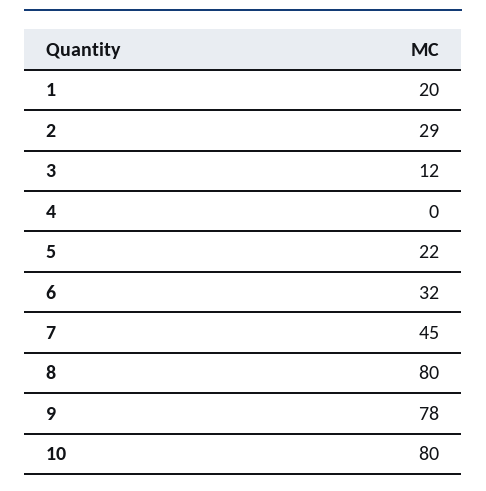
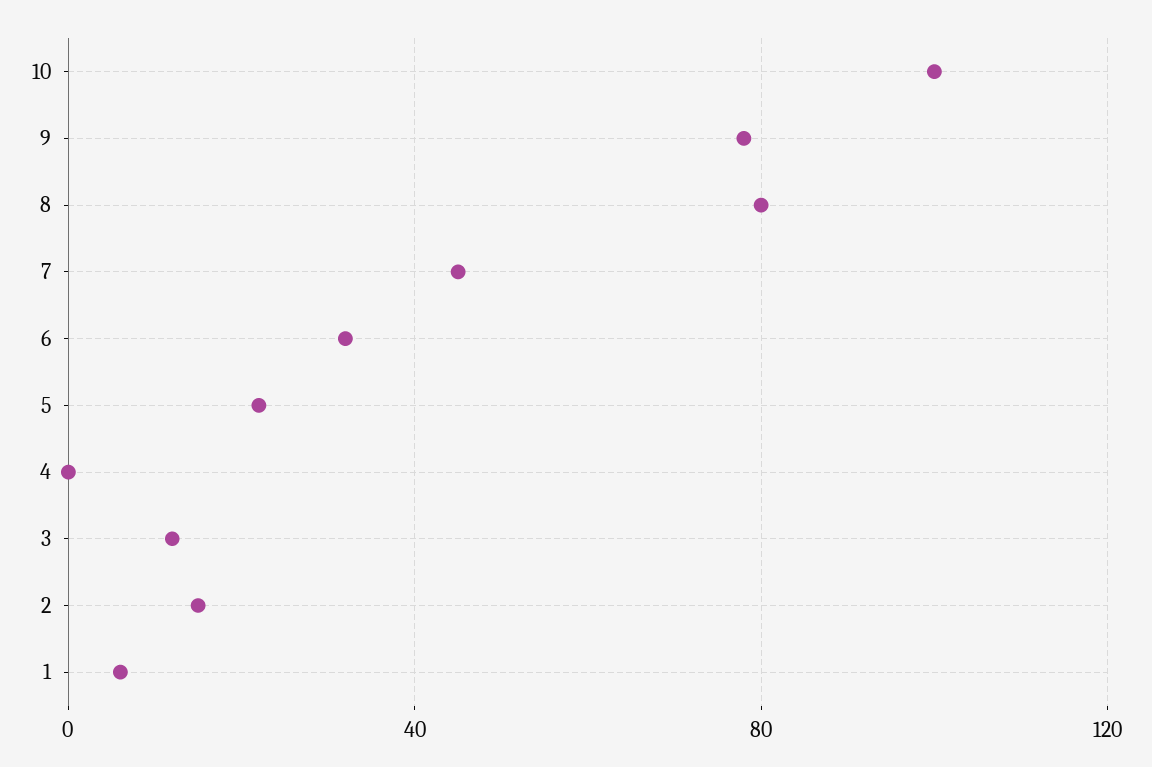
1: 20 -> 5
2: 29 -> 15
10: 80 -> 100

